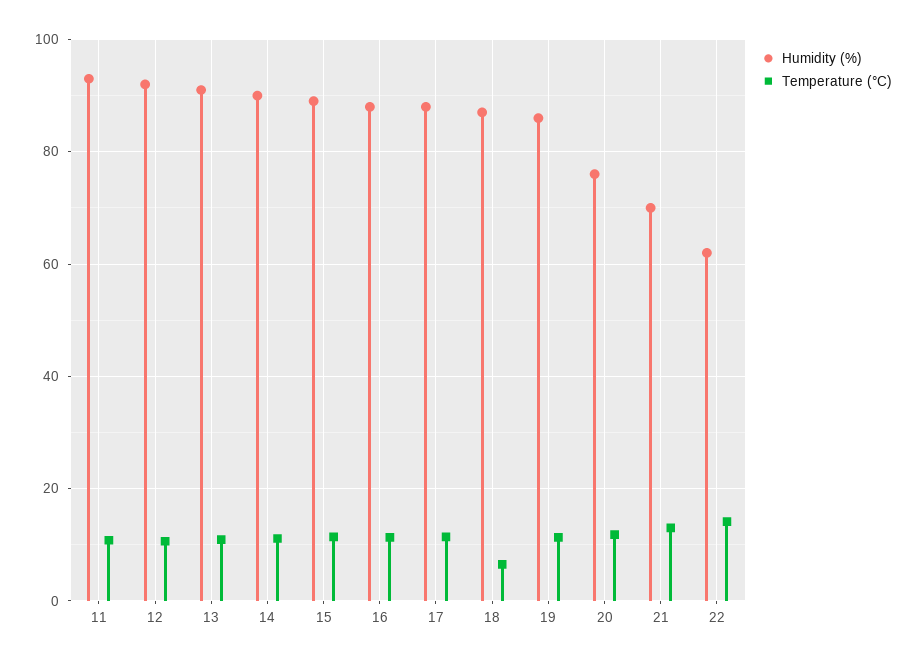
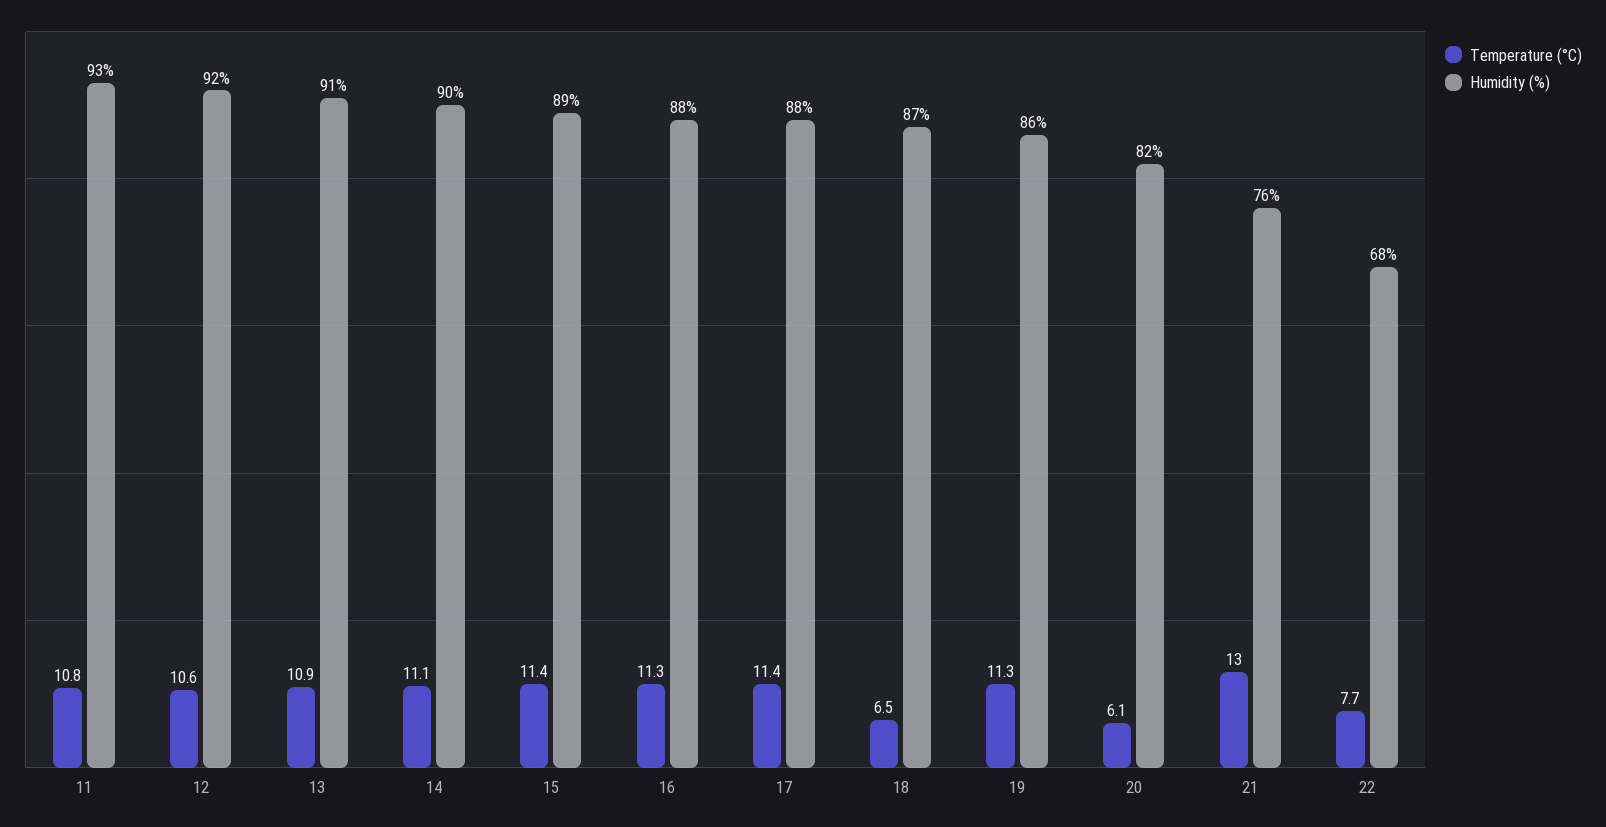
Humidity (%), 20: 76 -> 82
Temperature (°C), 20: 12 -> 6.1
Humidity (%), 21: 70 -> 76
Humidity (%), 22: 62 -> 68
Temperature (°C), 22: 14 -> 7.7

